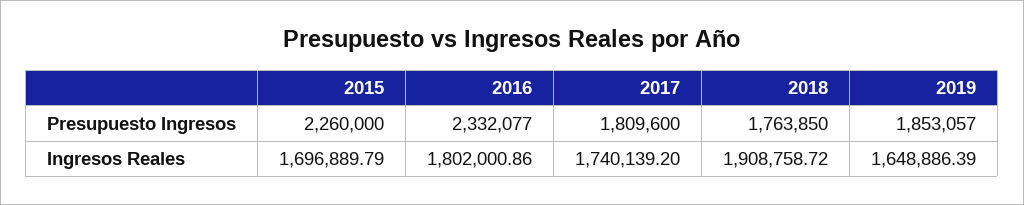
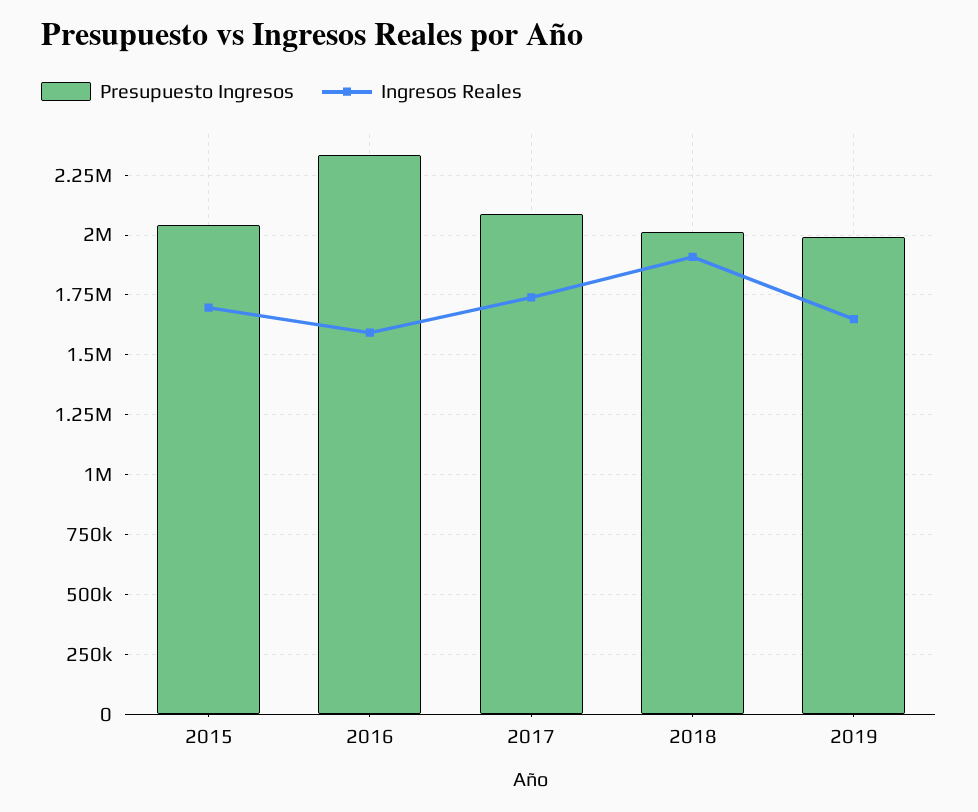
Presupuesto Ingresos, 2015: 2260000 -> 2050000
Presupuesto Ingresos, 2017: 1809600 -> 2100000
Presupuesto Ingresos, 2018: 1763850 -> 2000000
Presupuesto Ingresos, 2019: 1853057 -> 2000000
Ingresos Reales, 2016: 1802000.86 -> 1600000

